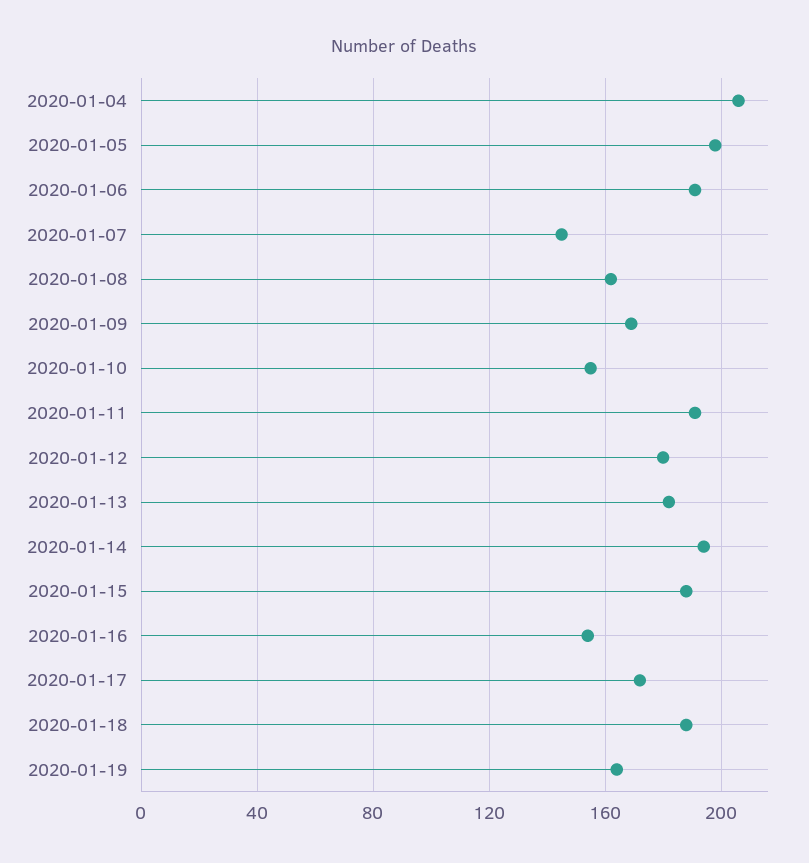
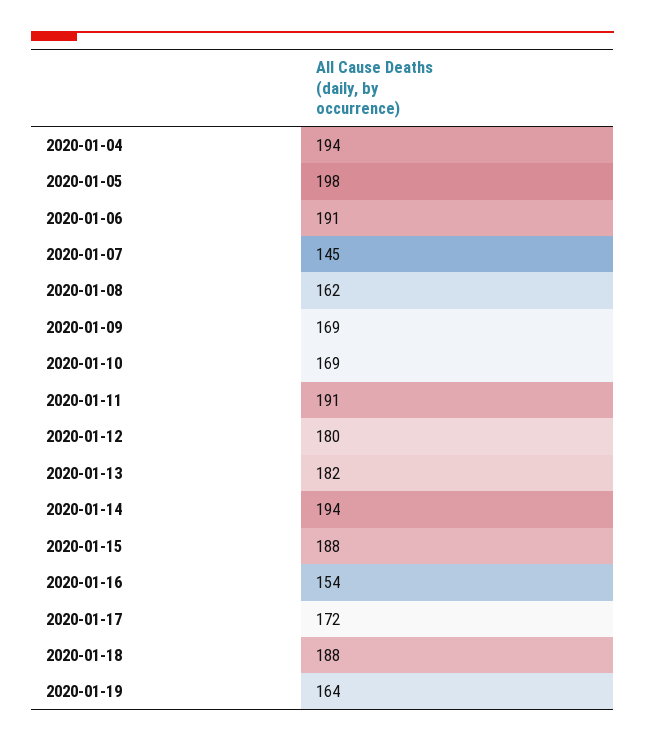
2020-01-04: 205 -> 194
2020-01-10: 155 -> 169

